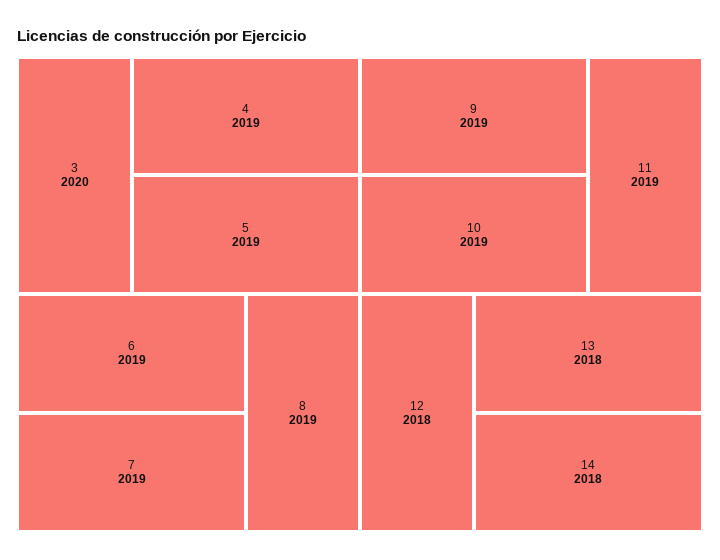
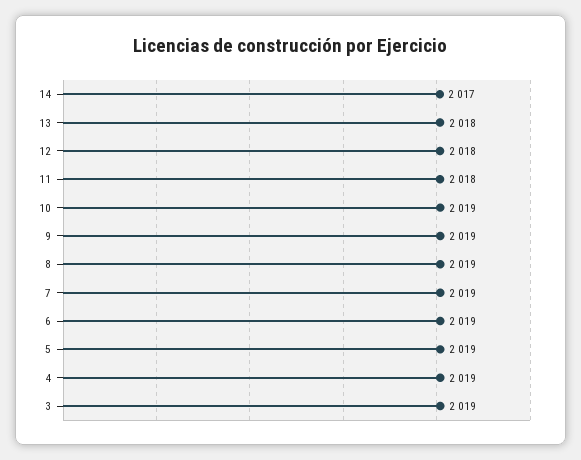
3: 2020 -> 2019
11: 2019 -> 2018
14: 2018 -> 2017

